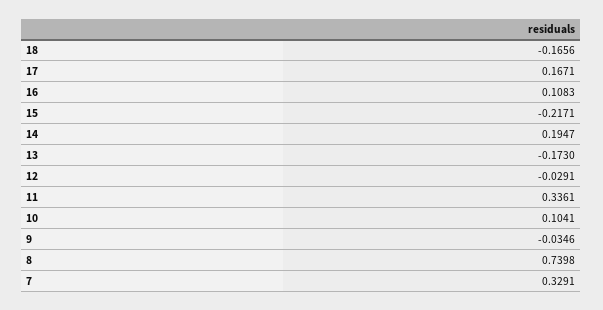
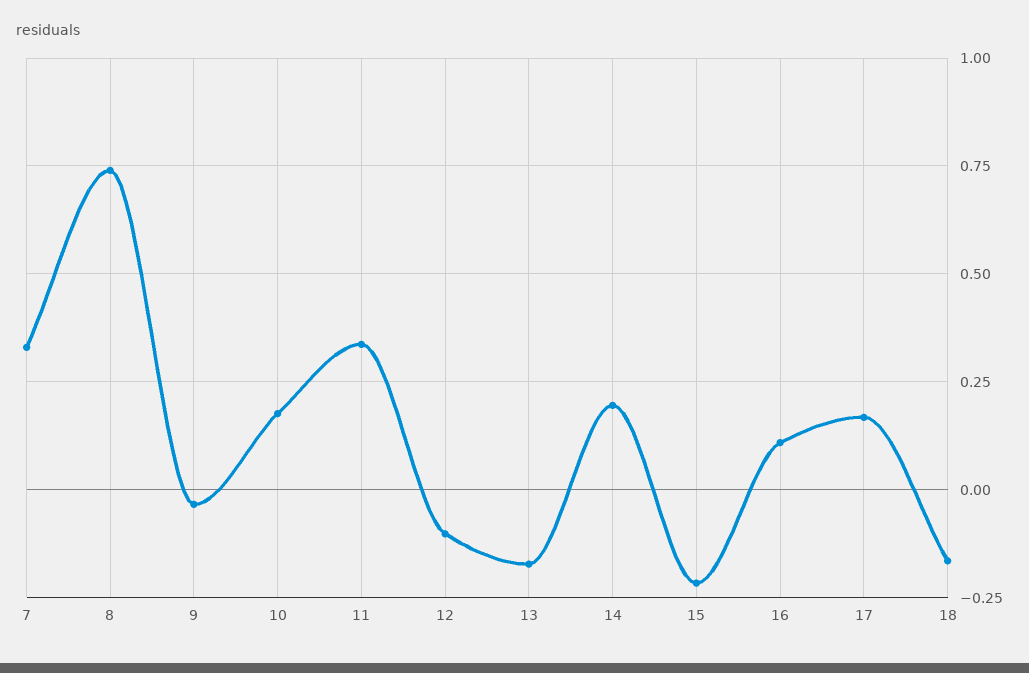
12: -0.0291 -> -0.1
10: 0.1041 -> 0.175

